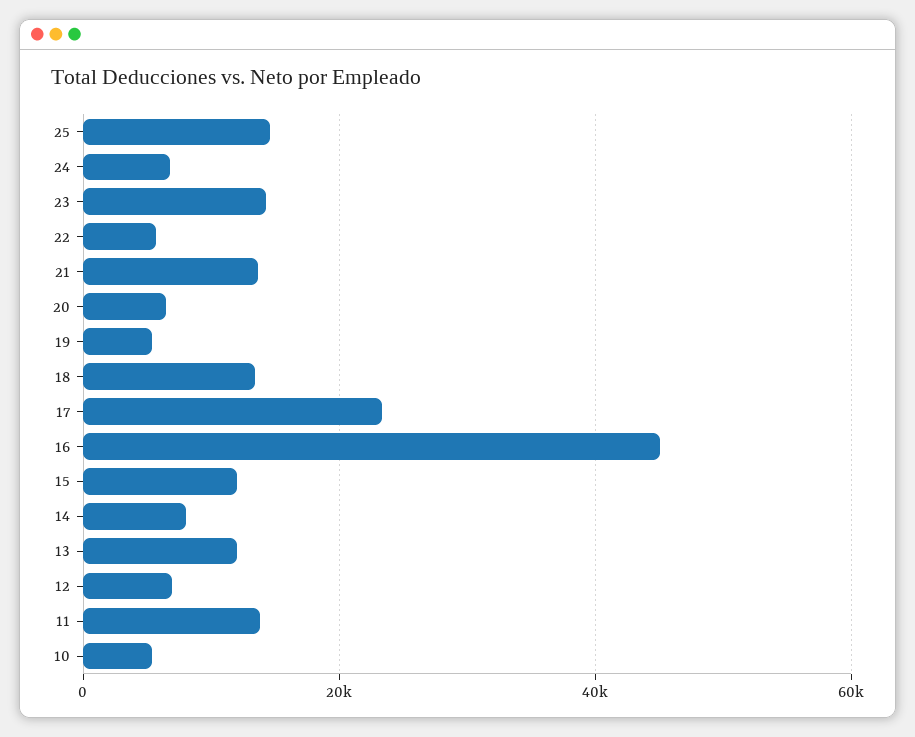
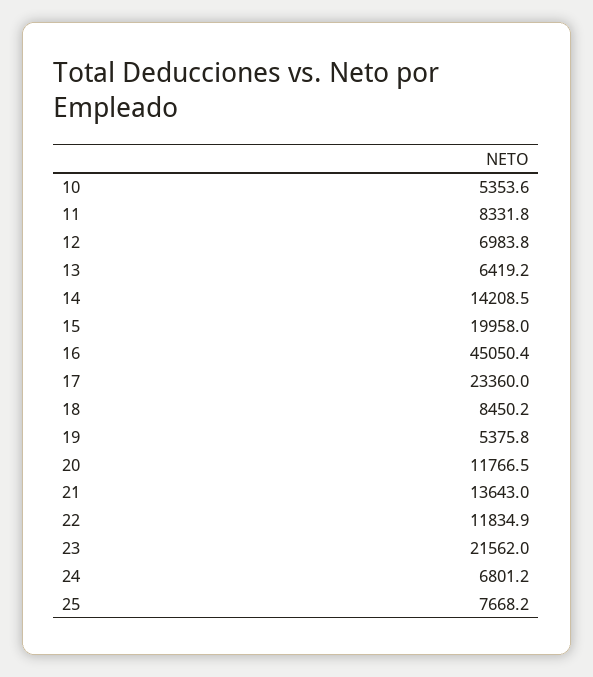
25: 14000 -> 7668.2
23: 14000 -> 21562
22: 6000 -> 11834.9
20: 6000 -> 11766.5
18: 14000 -> 8450.2
15: 12000 -> 19958
14: 8000 -> 14208.5
13: 12000 -> 6419.2
11: 14000 -> 8331.8

